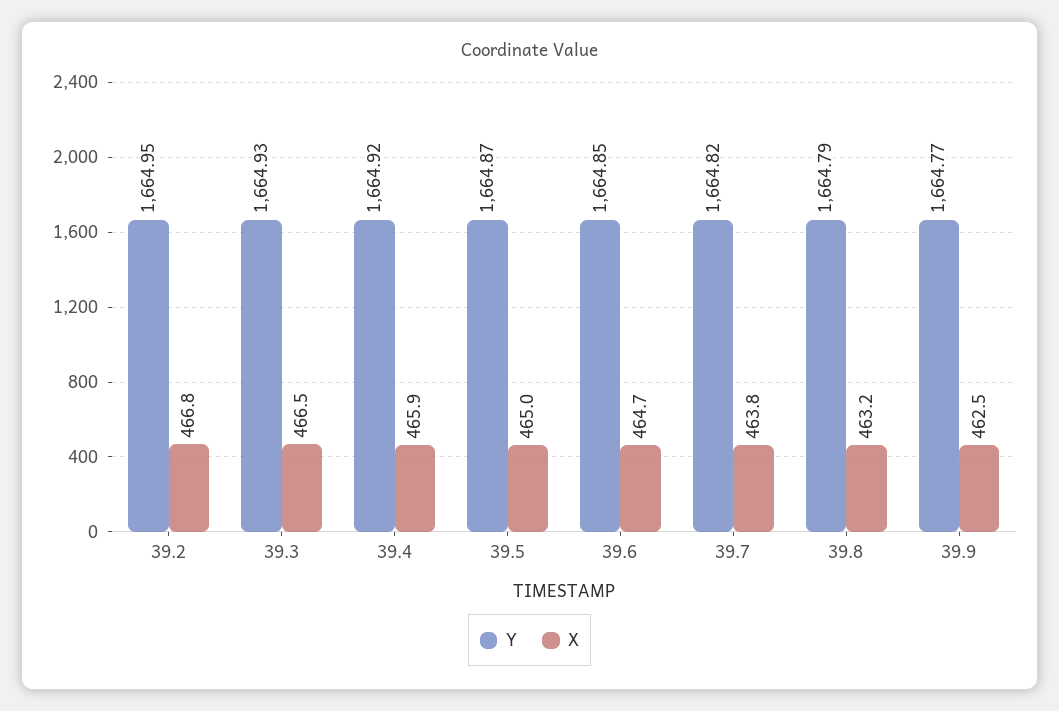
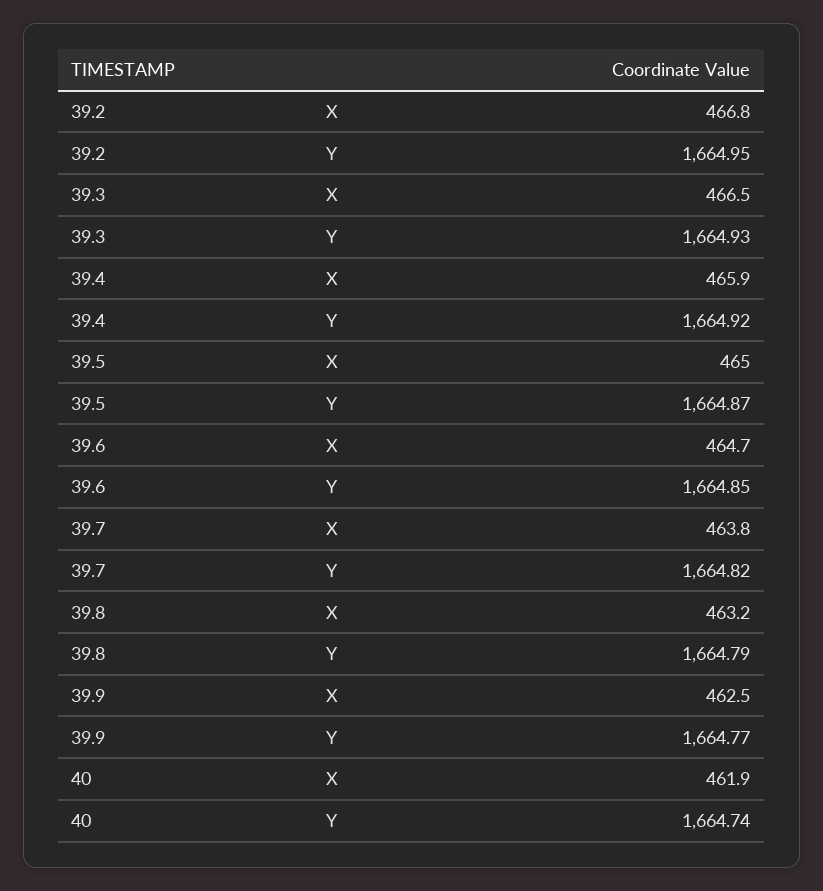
X, 40: none -> 461.9
Y, 40: none -> 1664.74

